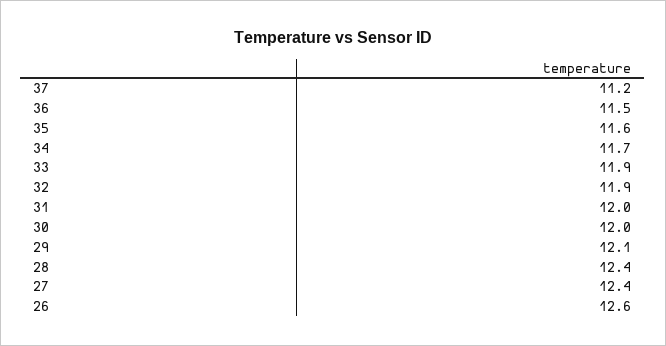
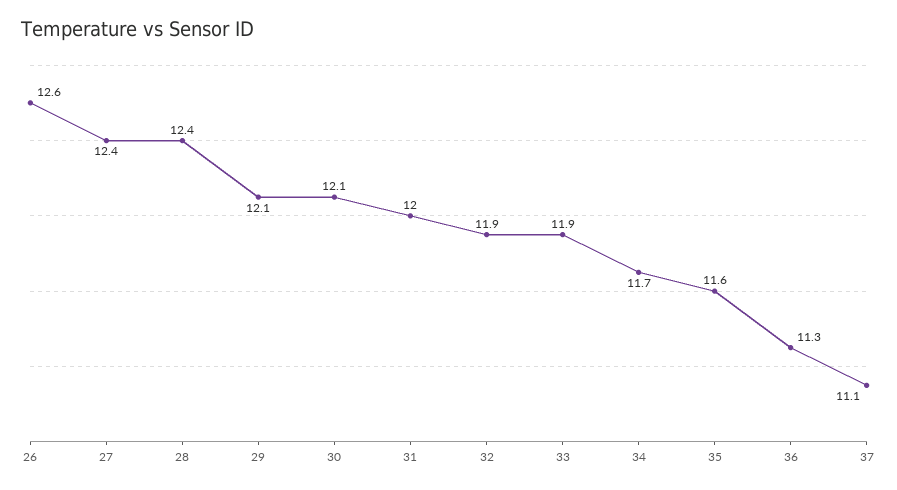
37: 11.2 -> 11.1
36: 11.5 -> 11.3
30: 12 -> 12.1

